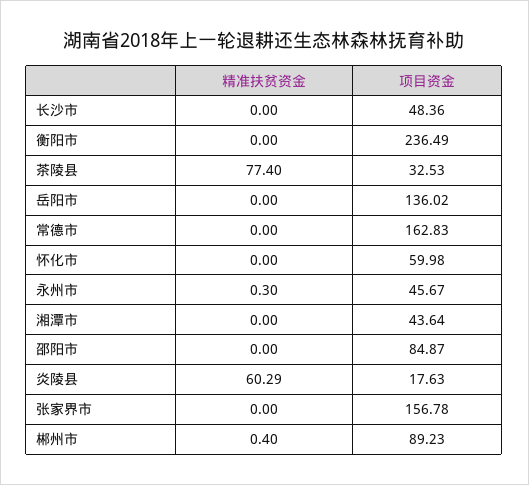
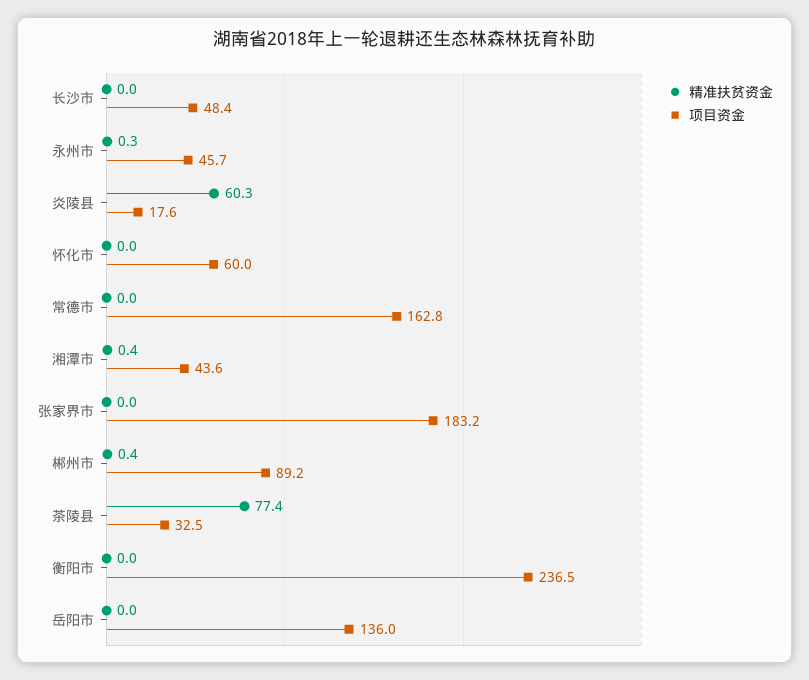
精准扶贫资金, 湘潭市: 0 -> 0.4
精准扶贫资金, 邵阳市: 0 -> none
项目资金, 邵阳市: 84.87 -> none
项目资金, 张家界市: 156.78 -> 183.2

